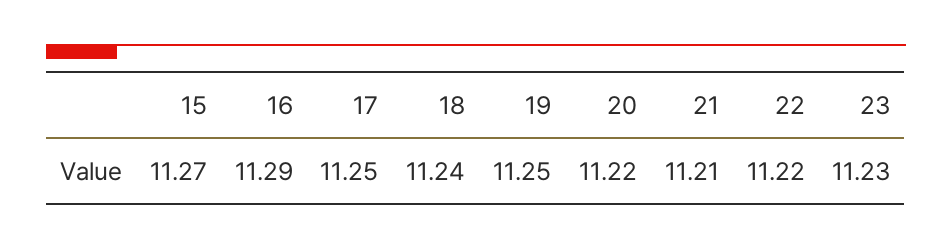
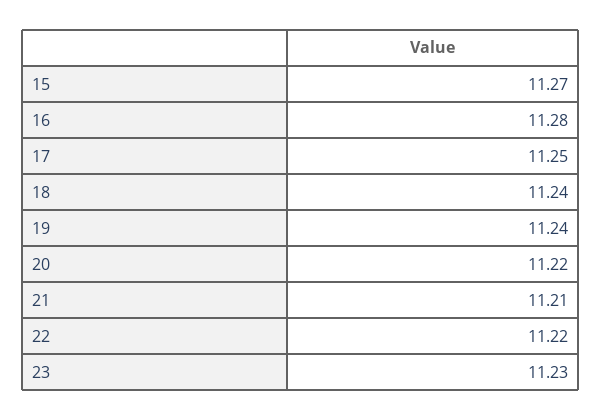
16: 11.29 -> 11.28
19: 11.25 -> 11.24

